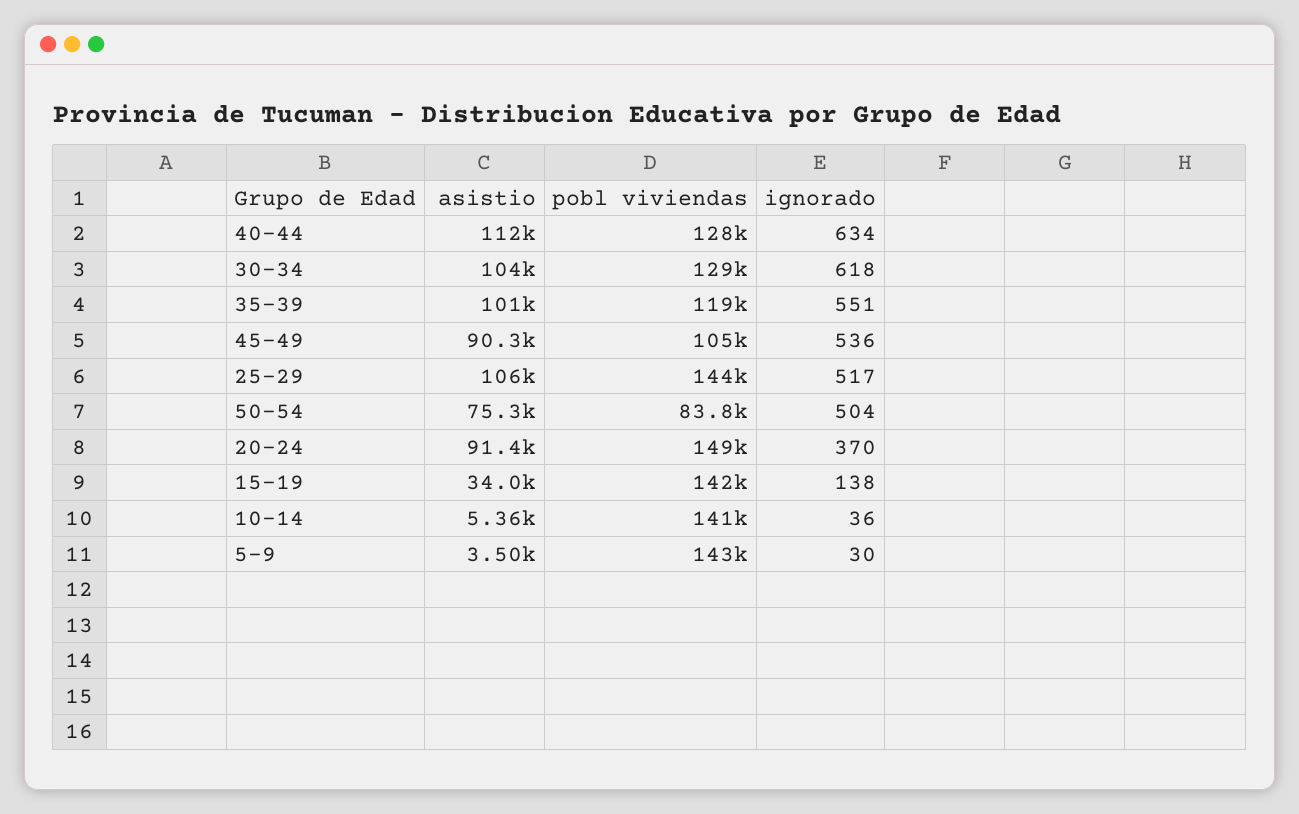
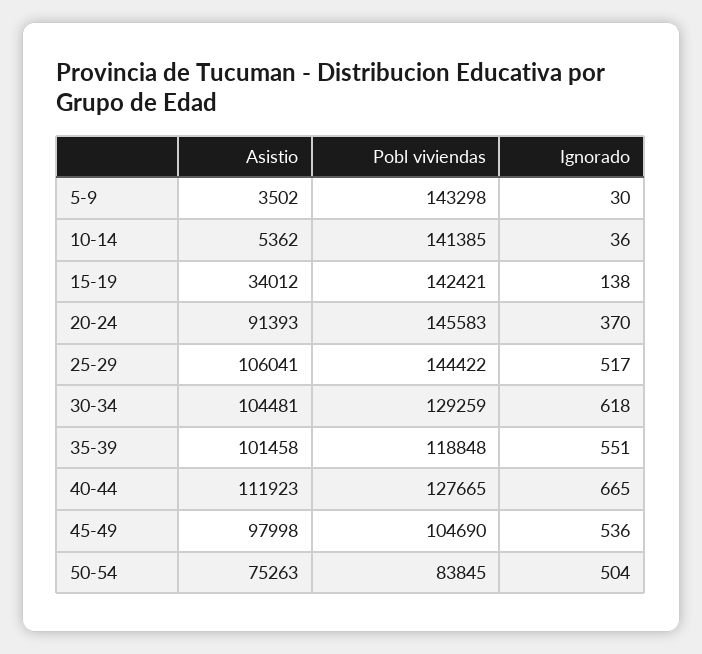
ignorado, 40-44: 634 -> 665
asistio, 45-49: 90300 -> 97998
pobl viviendas, 20-24: 149000 -> 145583

